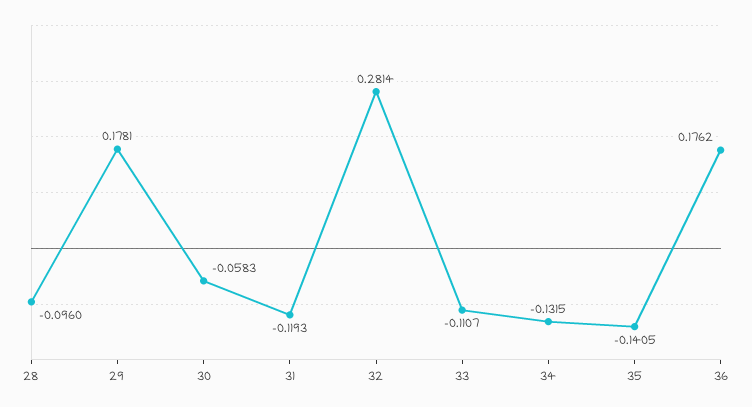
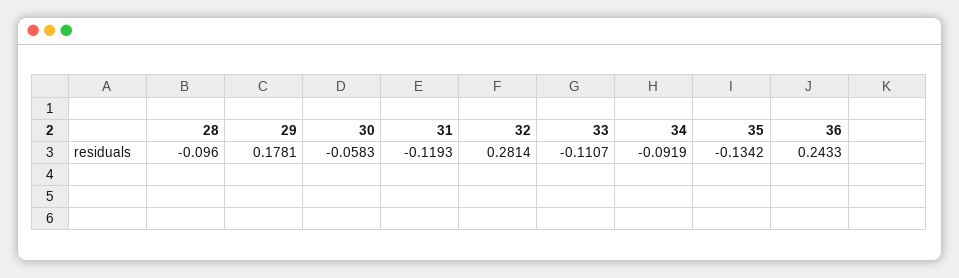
34: -0.1315 -> -0.0919
35: -0.1405 -> -0.1342
36: 0.1762 -> 0.2433

